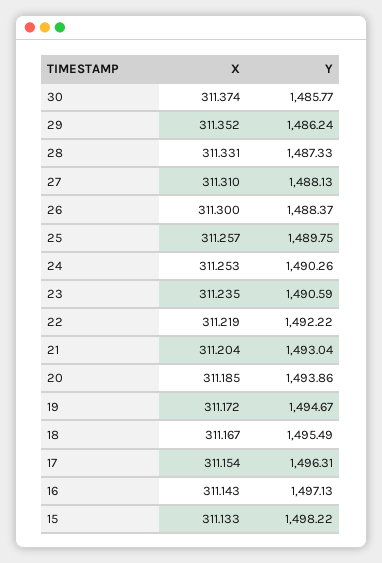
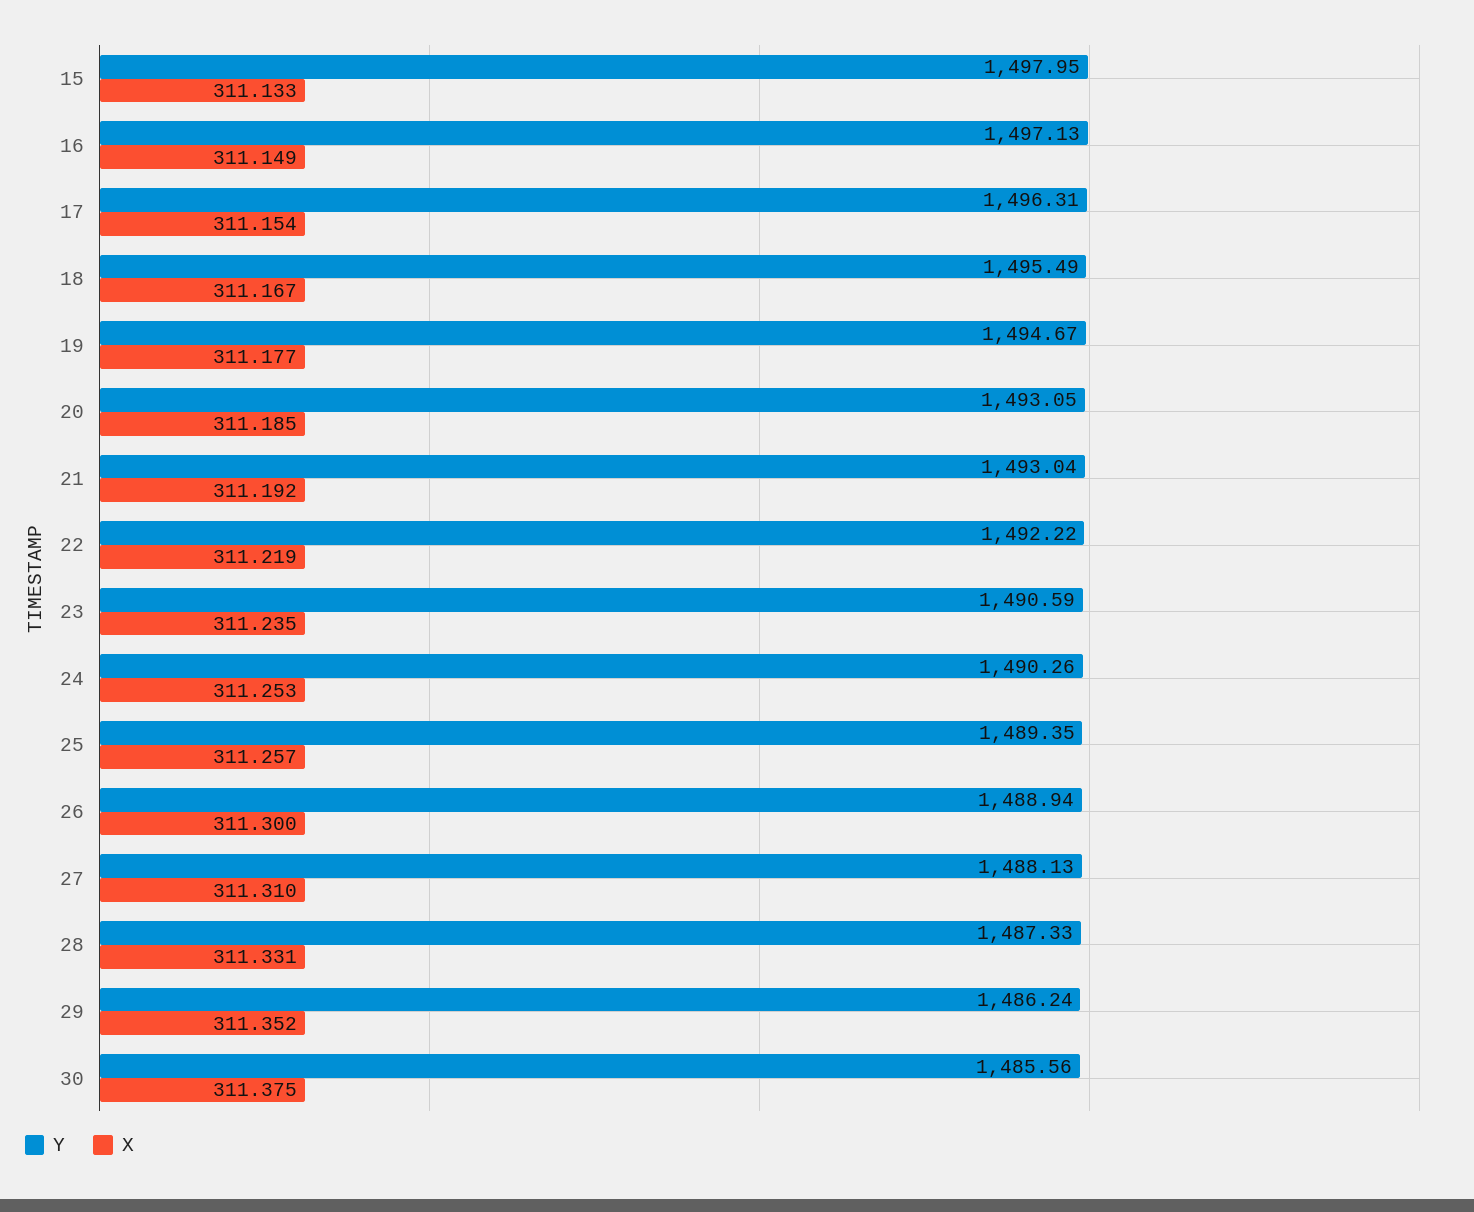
X, 30: 311.374 -> 311.375
Y, 30: 1485.77 -> 1485.56
Y, 26: 1488.37 -> 1488.94
Y, 25: 1489.75 -> 1489.35
X, 21: 311.204 -> 311.192
Y, 20: 1493.86 -> 1493.05
X, 19: 311.172 -> 311.177
X, 16: 311.143 -> 311.149
Y, 15: 1498.22 -> 1497.95

